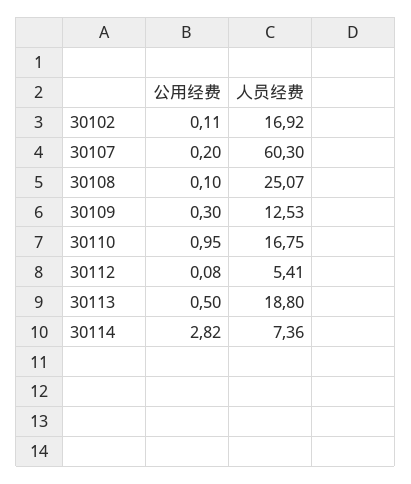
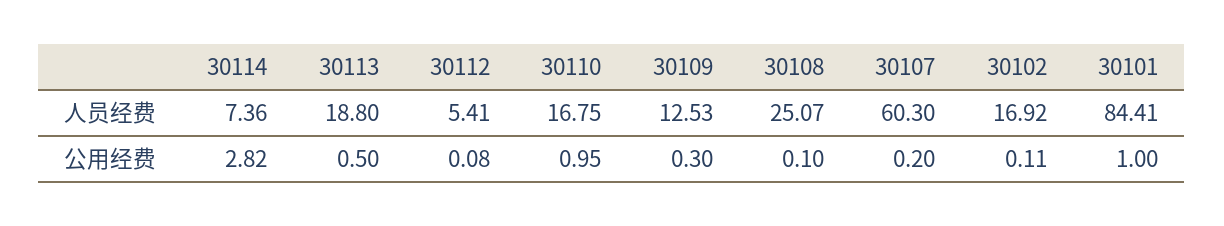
人员经费, 30101: none -> 84.41
公用经费, 30101: none -> 1

